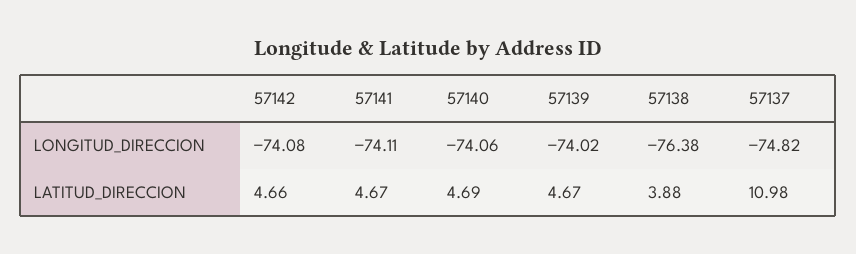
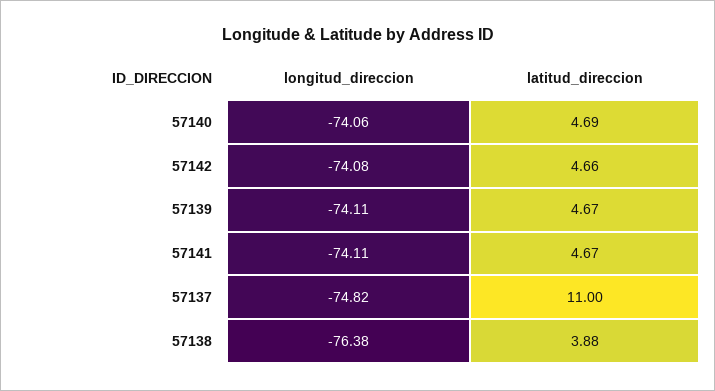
57139, LONGITUD_DIRECCION: -74.02 -> -74.11
57137, LATITUD_DIRECCION: 10.98 -> 11

